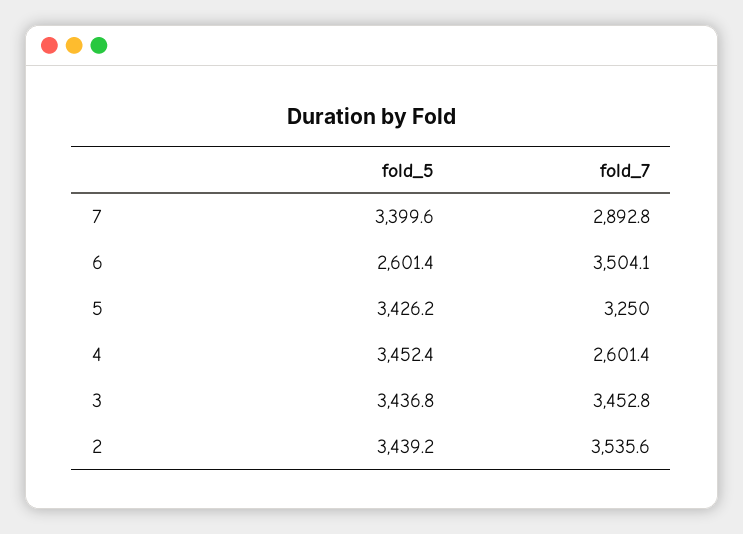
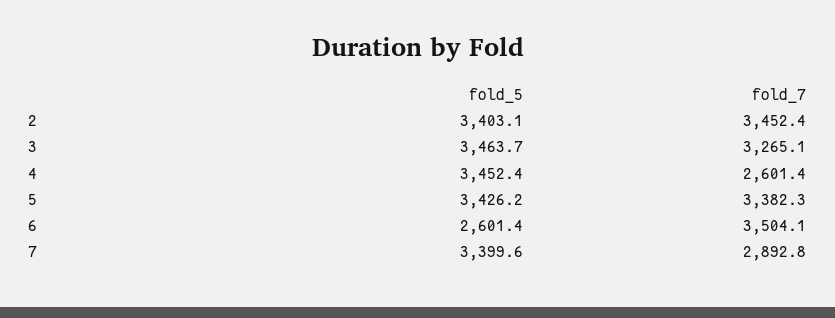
fold_7, 5: 3250 -> 3382.3
fold_5, 3: 3436.8 -> 3463.7
fold_7, 3: 3452.8 -> 3265.1
fold_5, 2: 3439.2 -> 3403.1
fold_7, 2: 3535.6 -> 3452.4

